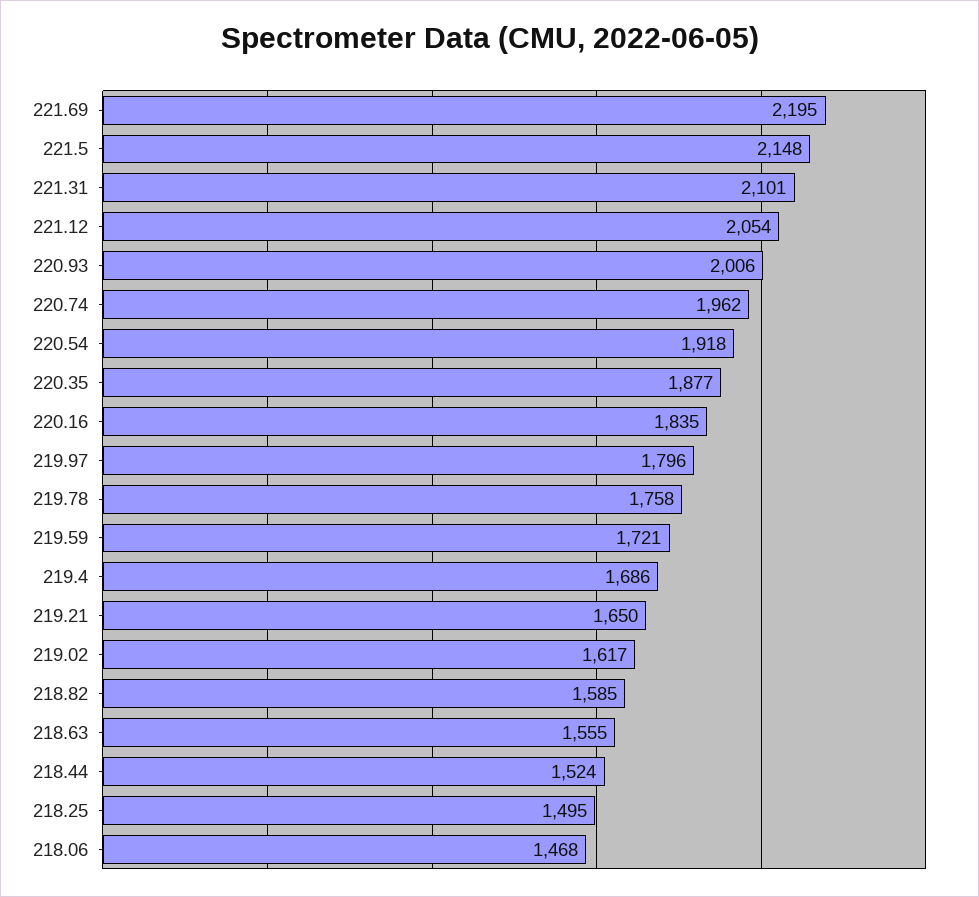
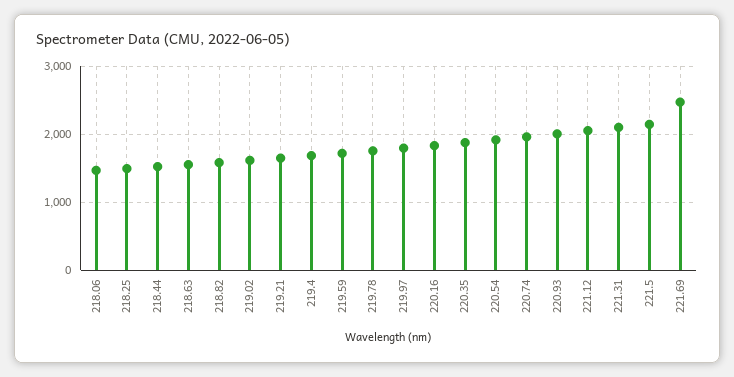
221.69: 2195 -> 2500

